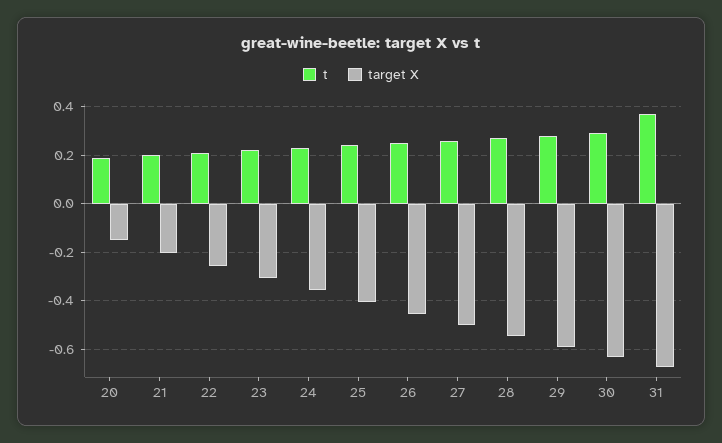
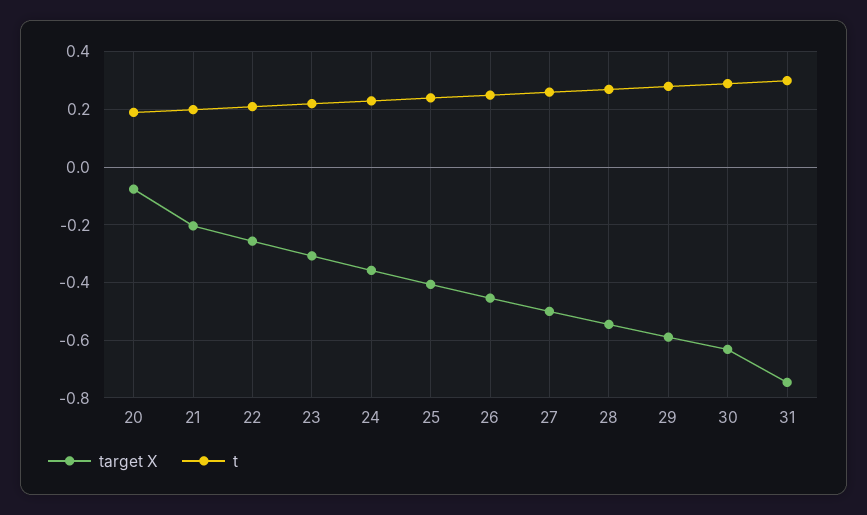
target X, 20: -0.15 -> -0.075
t, 31: 0.375 -> 0.3
target X, 31: -0.675 -> -0.75

